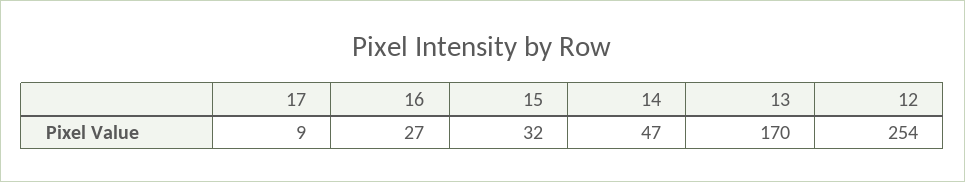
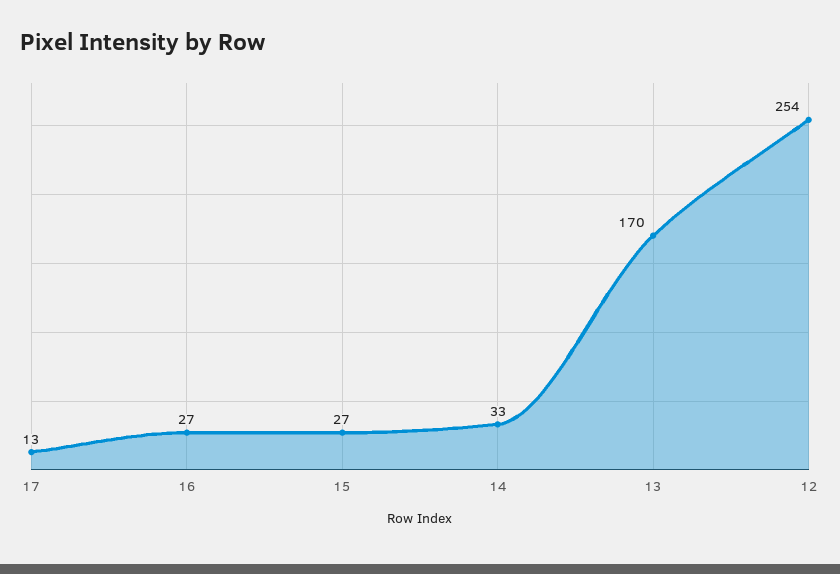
17: 9 -> 13
15: 32 -> 27
14: 47 -> 33

